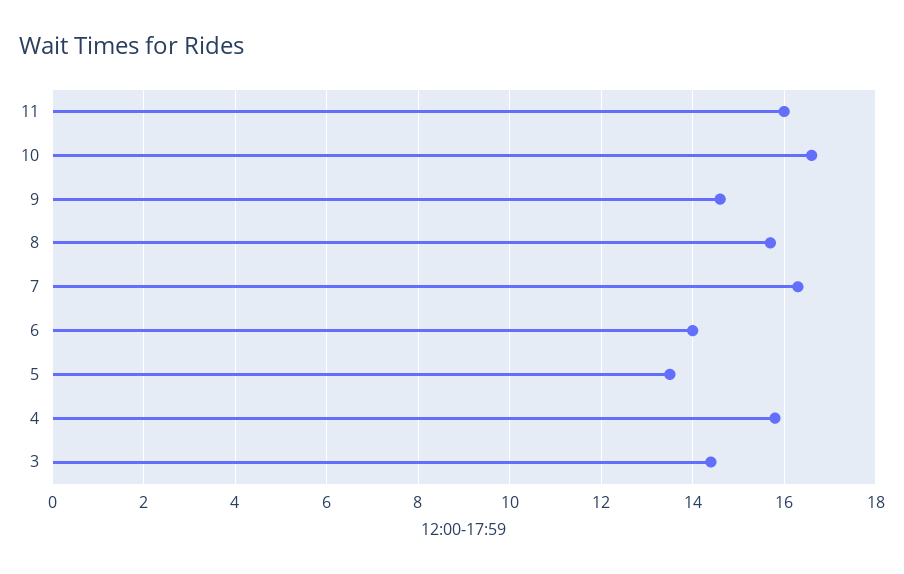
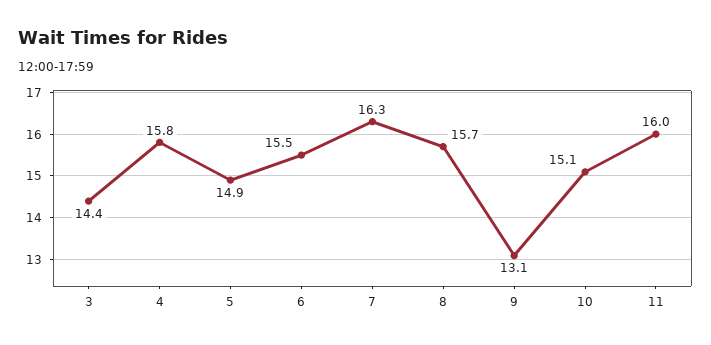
10: 16.5 -> 15.1
9: 14.5 -> 13.1
6: 14 -> 15.5
5: 13.5 -> 14.9

